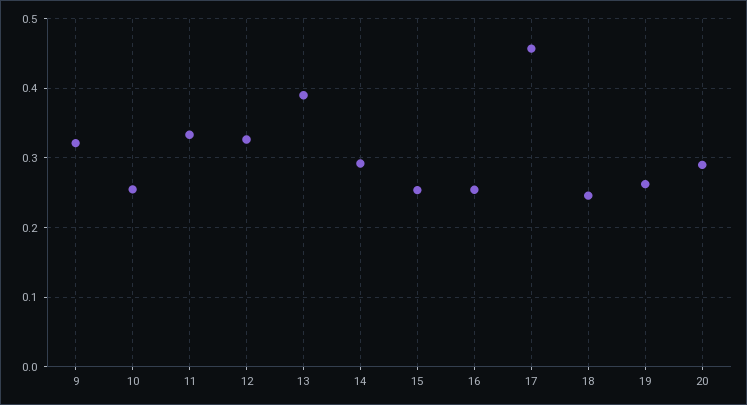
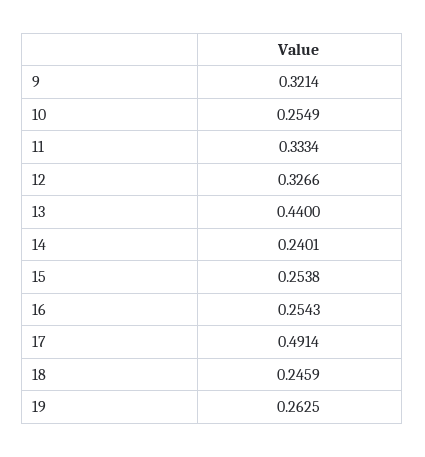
13: 0.39 -> 0.44
14: 0.29 -> 0.2401
17: 0.46 -> 0.4914
20: 0.29 -> none

